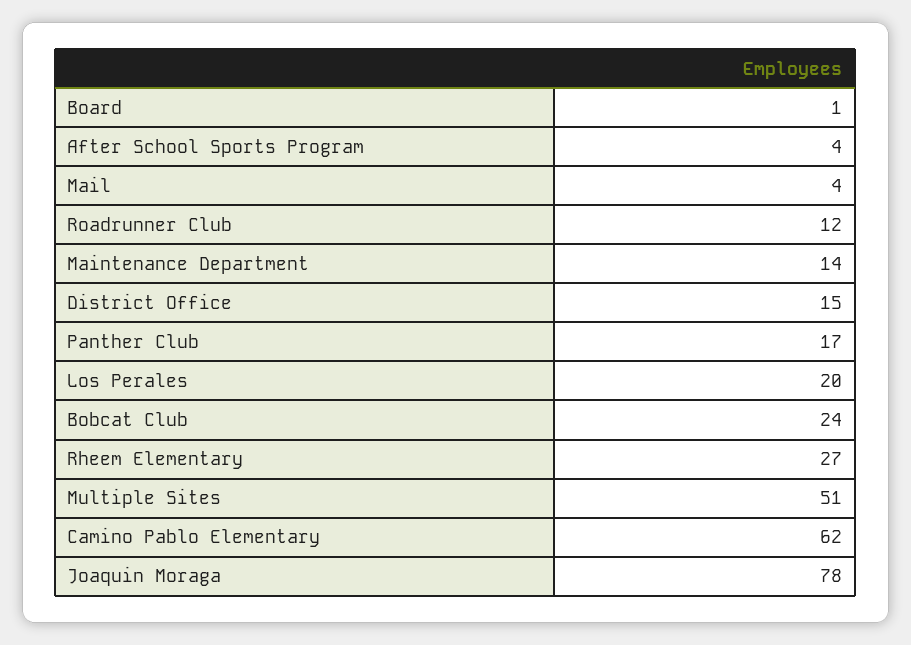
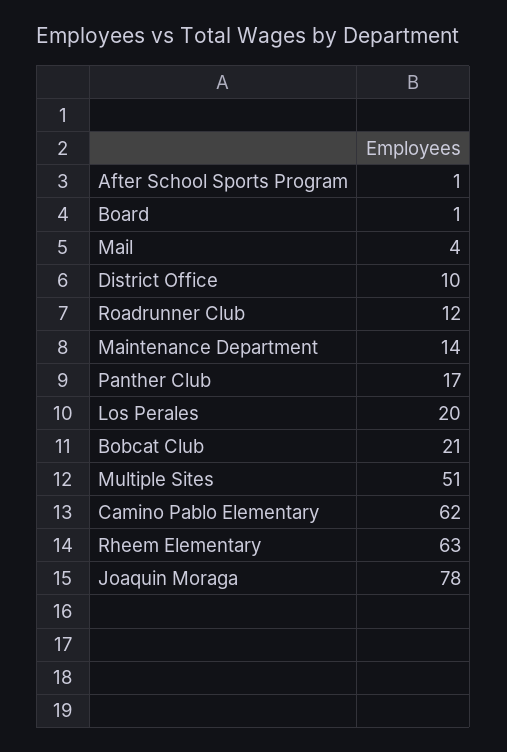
After School Sports Program: 4 -> 1
District Office: 15 -> 10
Bobcat Club: 24 -> 21
Rheem Elementary: 27 -> 63

